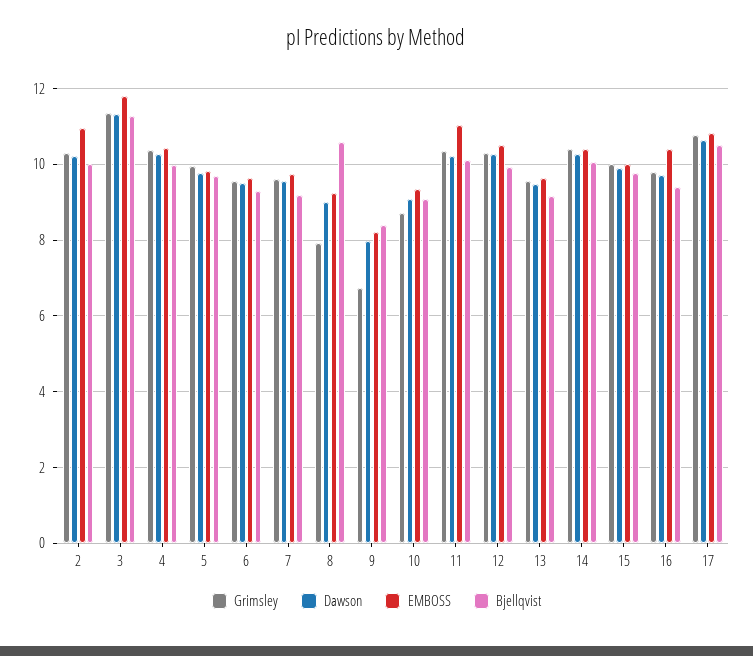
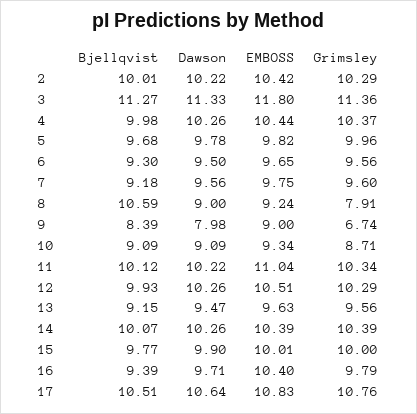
EMBOSS, 2: 11 -> 10.42
EMBOSS, 9: 8.2 -> 9

